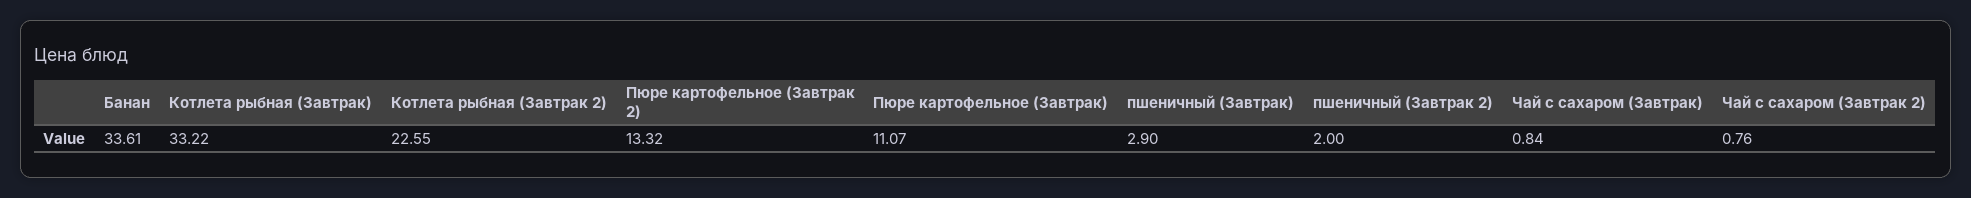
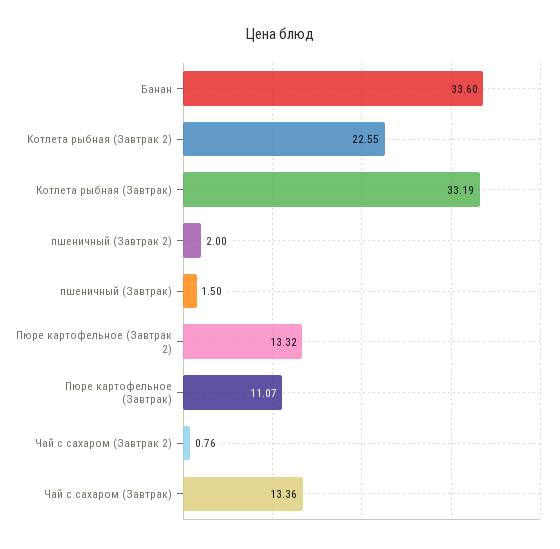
Банан: 33.61 -> 33.6
Котлета рыбная (Завтрак): 33.22 -> 33.19
пшеничный (Завтрак): 2.9 -> 1.5
Чай с сахаром (Завтрак): 0.84 -> 13.36

